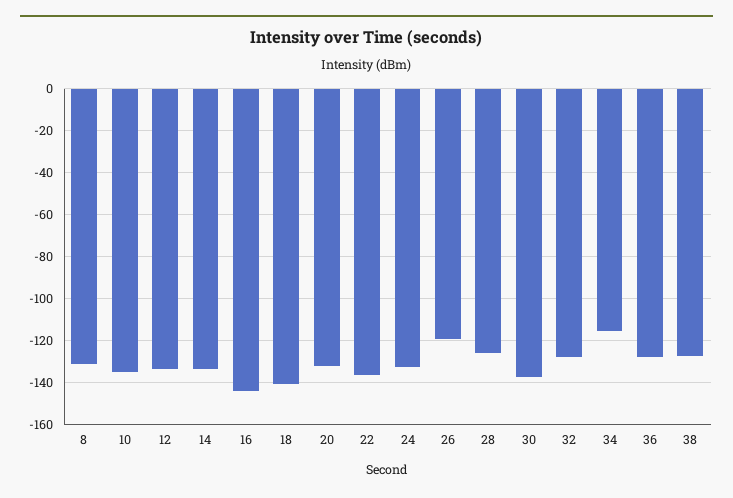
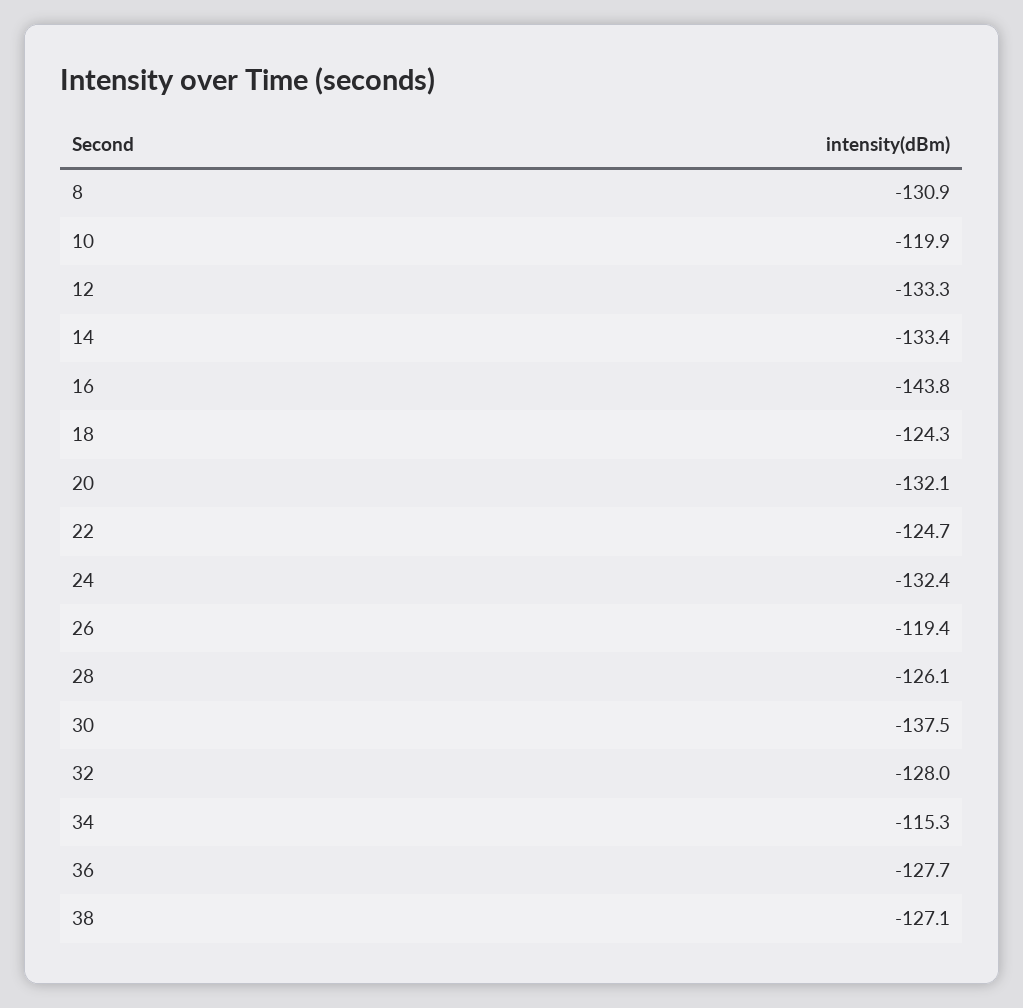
10: -135 -> -119.9
18: -140 -> -124.3
22: -135 -> -124.7

